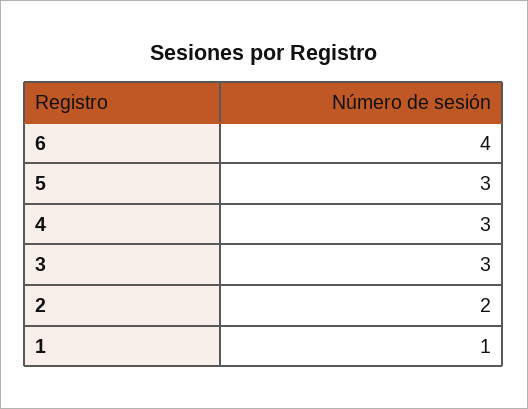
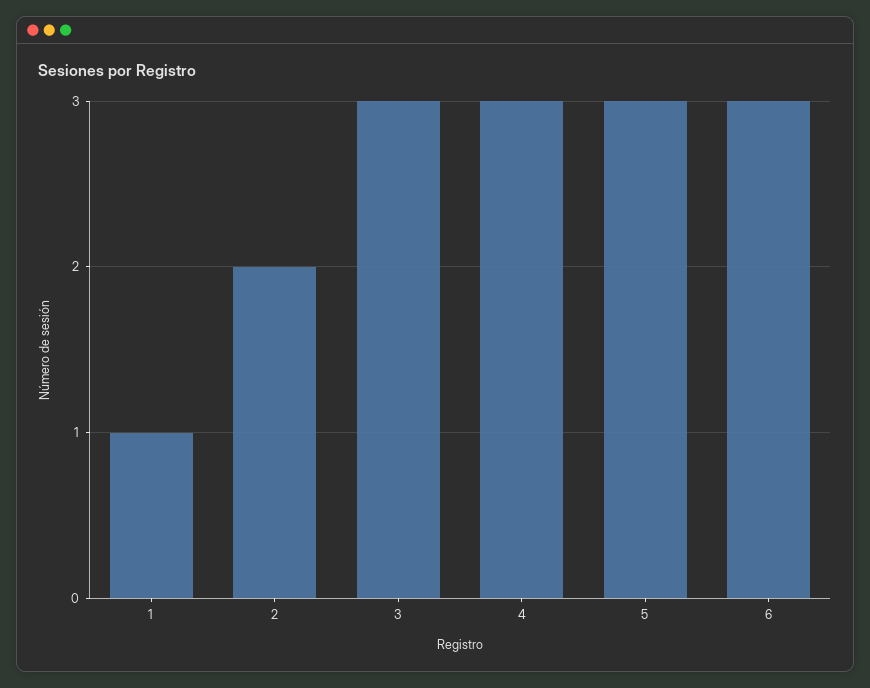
6: 4 -> 3

